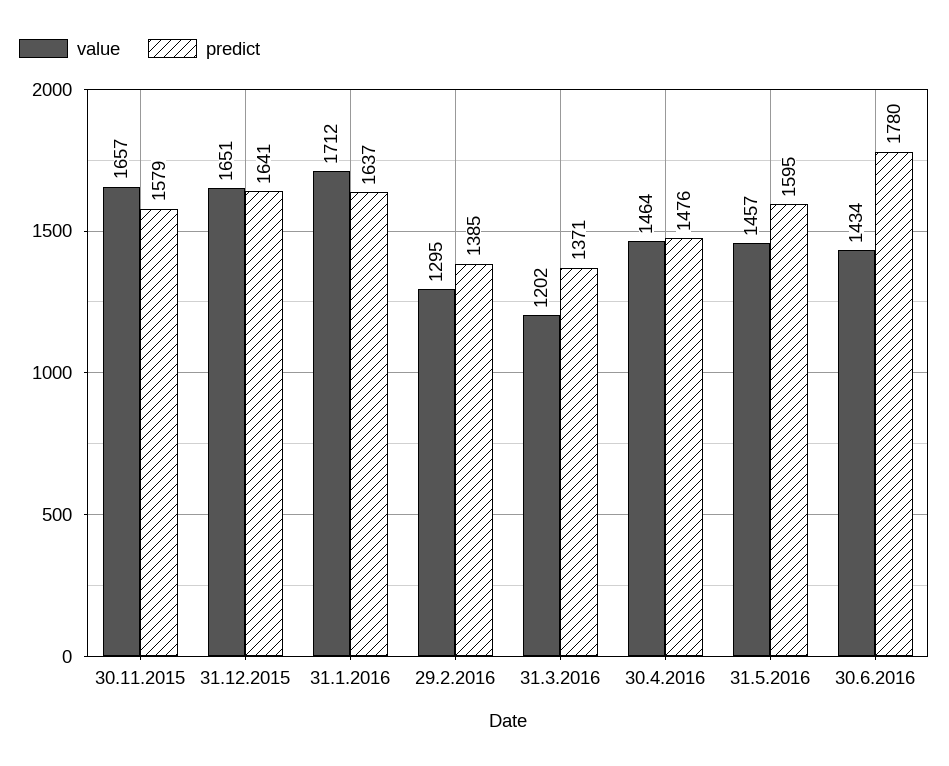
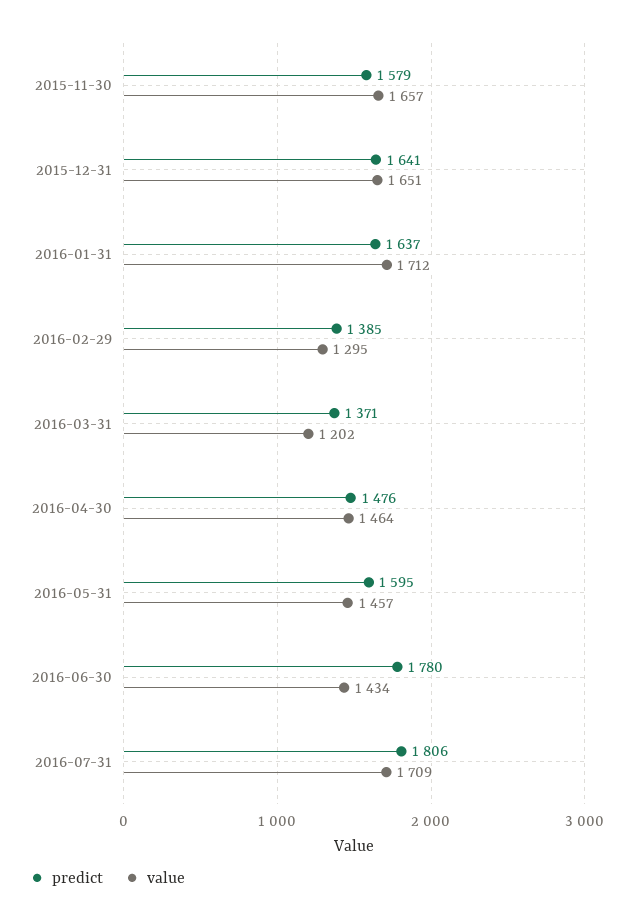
predict, 2016-07-31: none -> 1806
value, 2016-07-31: none -> 1709

